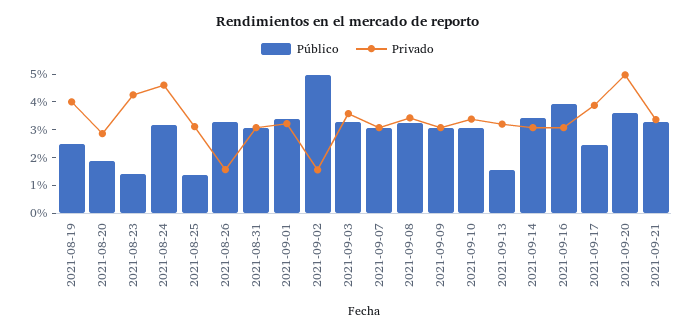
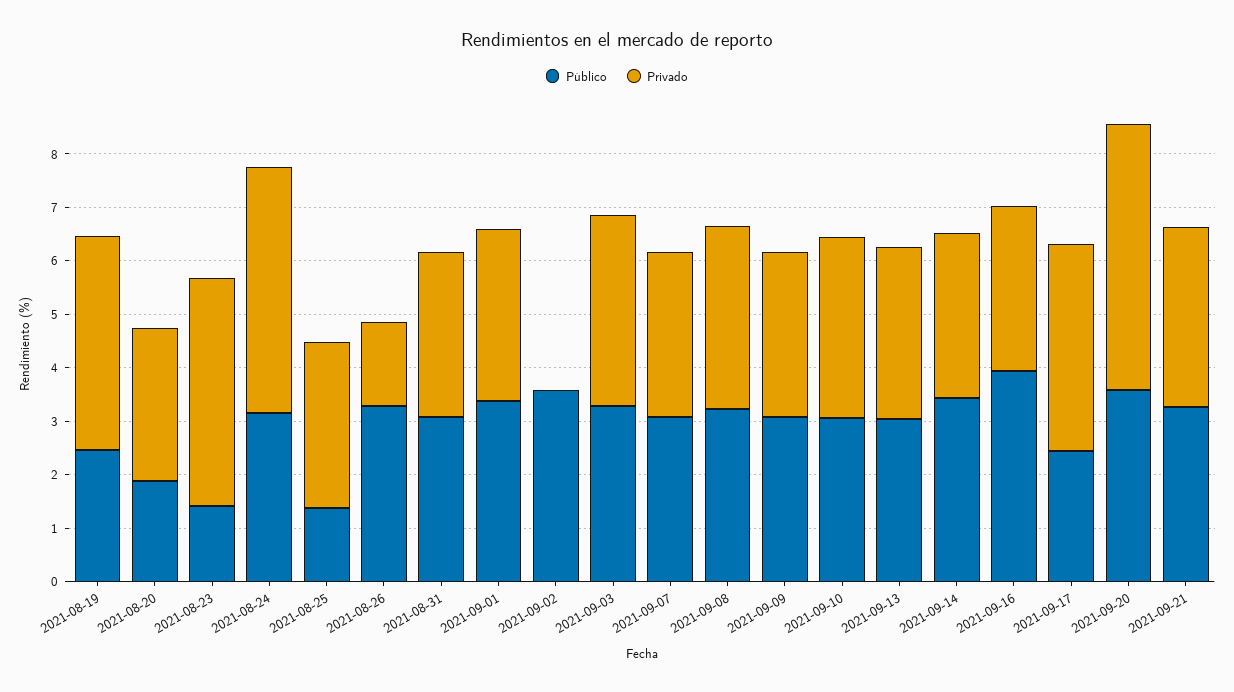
Público, 2021-09-02: 5 -> 3.6
Privado, 2021-09-02: 1.5 -> 0
Público, 2021-09-13: 1.5 -> 3

